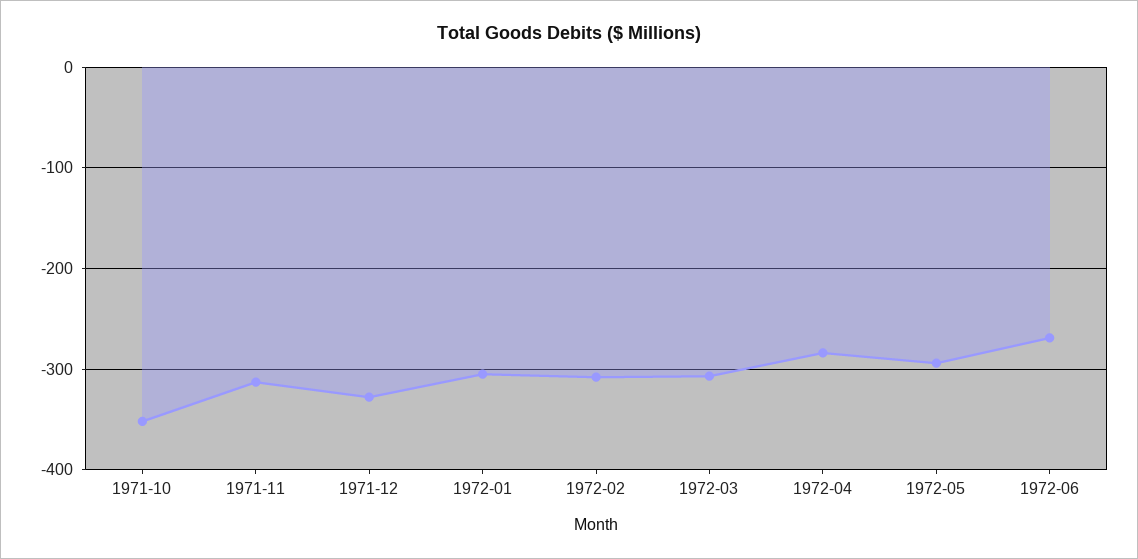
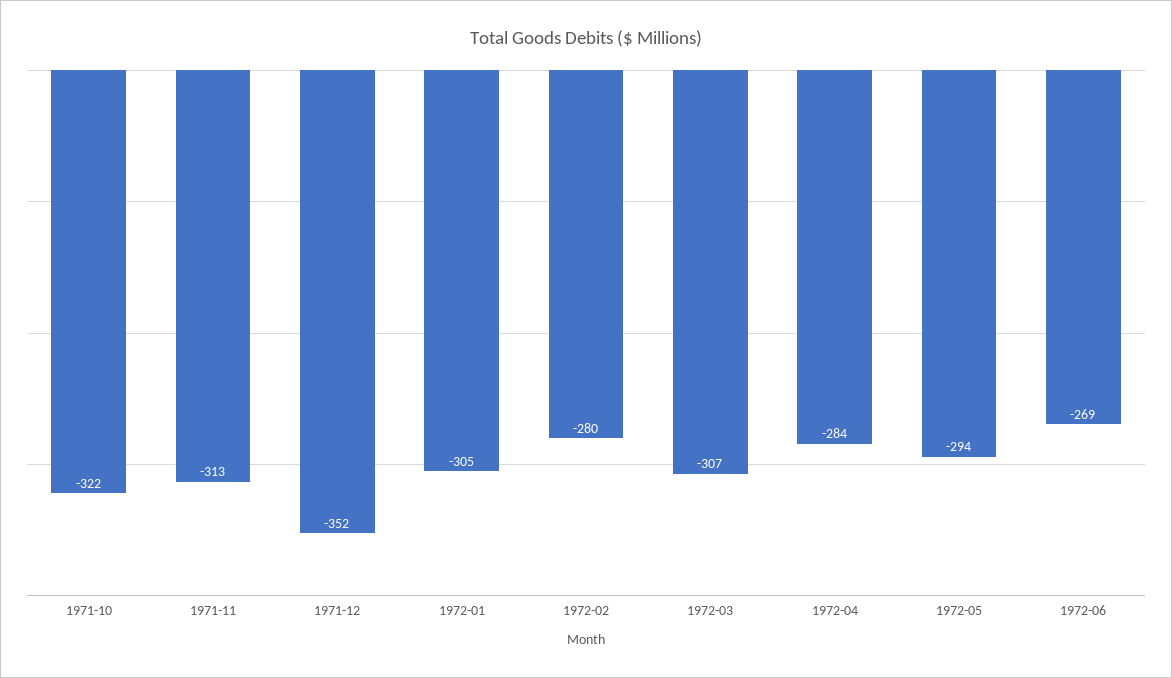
1971-10: -350 -> -322
1971-12: -330 -> -352
1972-02: -310 -> -280

